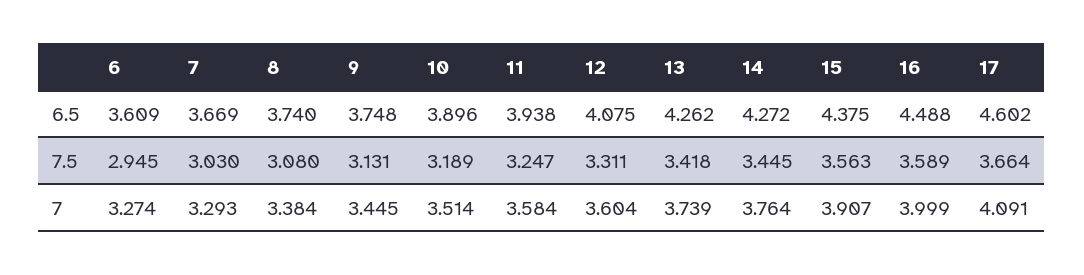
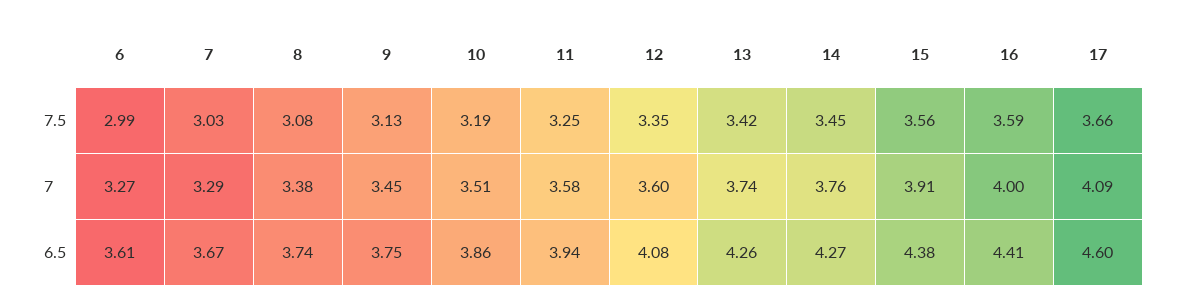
10, 6.5: 3.896 -> 3.86
16, 6.5: 4.488 -> 4.41
6, 7.5: 2.945 -> 2.99
12, 7.5: 3.311 -> 3.35

